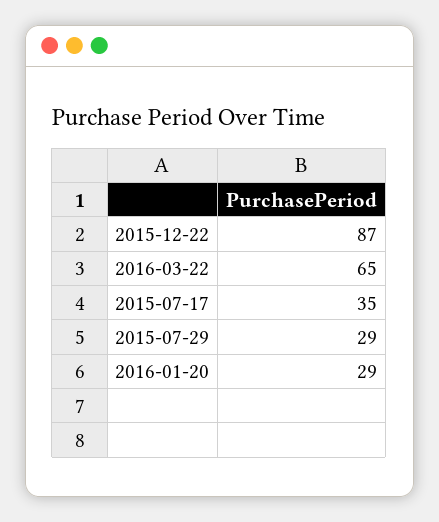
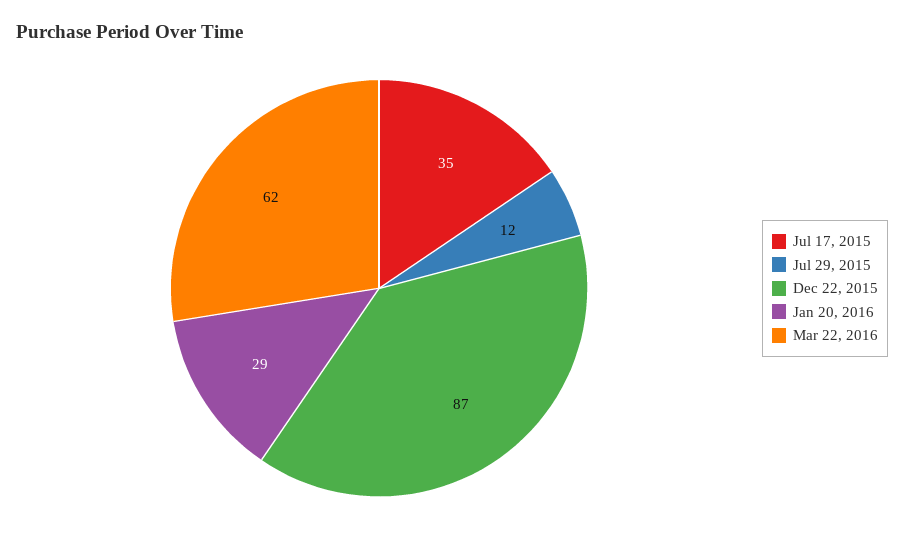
2016-03-22: 65 -> 62
2015-07-29: 29 -> 12

